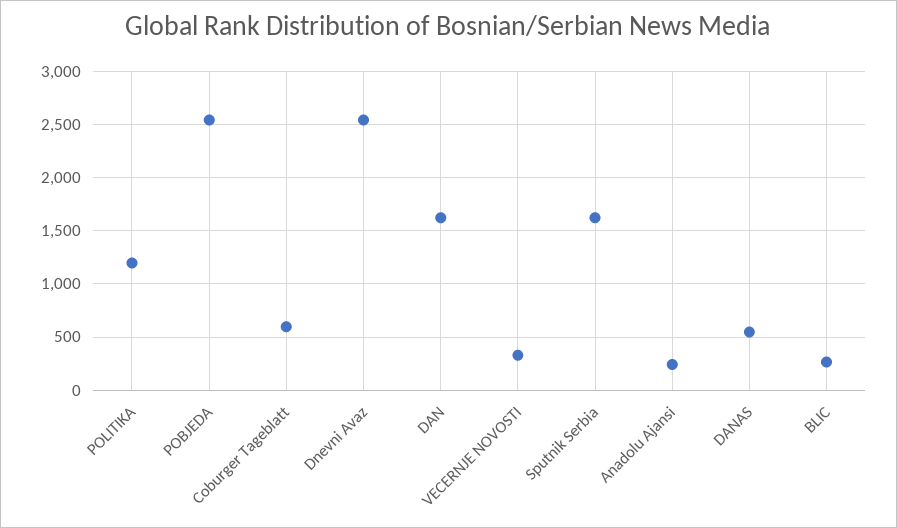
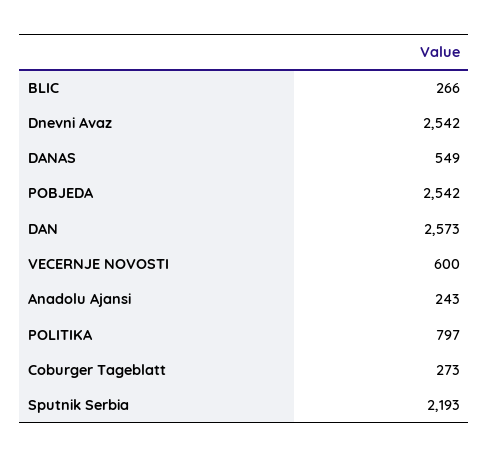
POLITIKA: 1200 -> 797
Coburger Tageblatt: 600 -> 273
DAN: 1600 -> 2573
VECERNJE NOVOSTI: 300 -> 600
Sputnik Serbia: 1600 -> 2193

